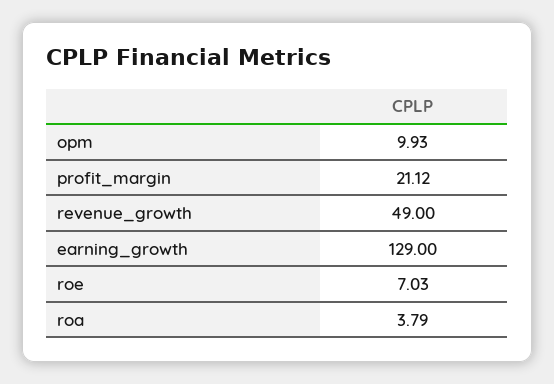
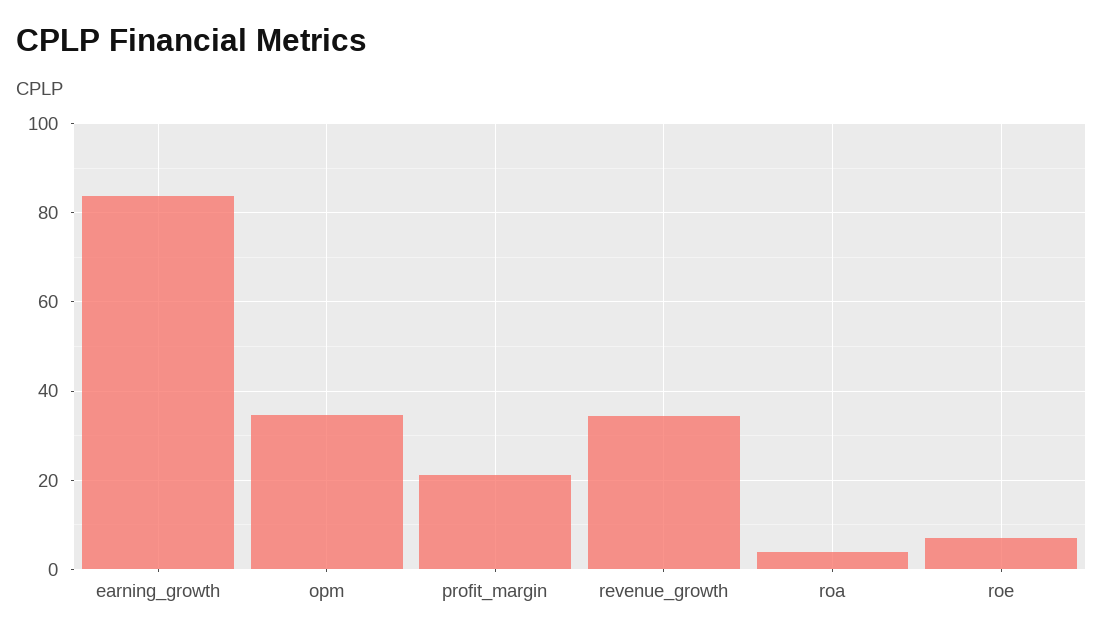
opm: 9.93 -> 34
revenue_growth: 49 -> 34
earning_growth: 129 -> 84

